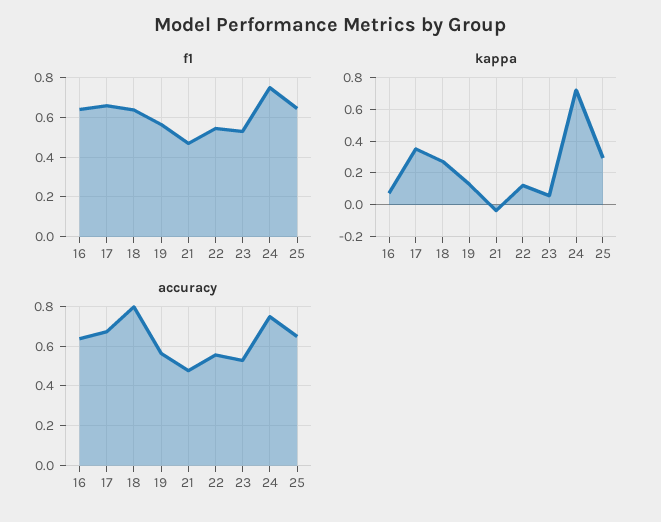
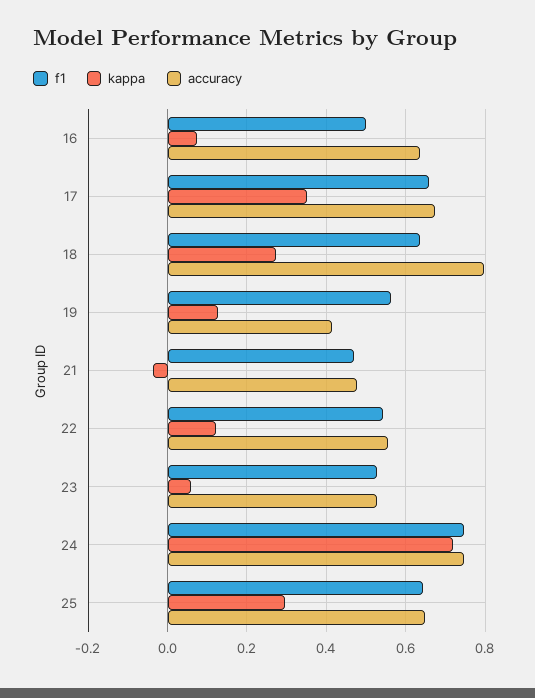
f1, 16: 0.65 -> 0.5
accuracy, 19: 0.55 -> 0.42

